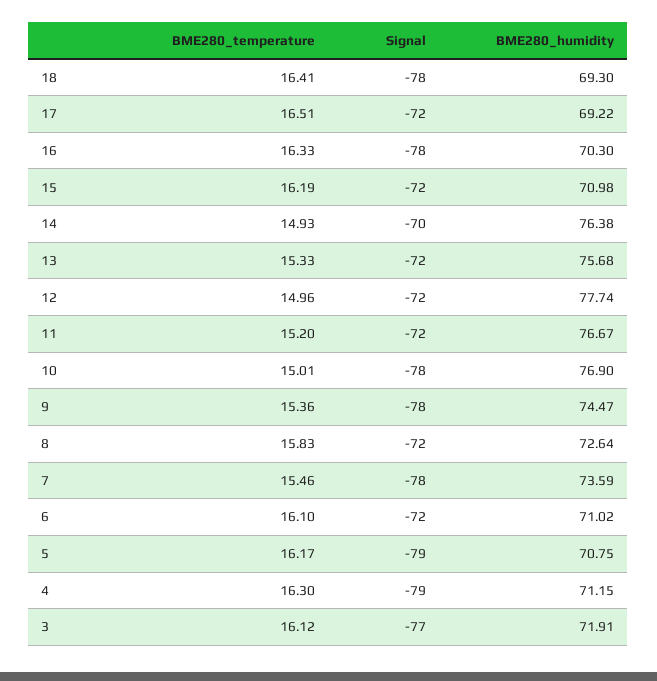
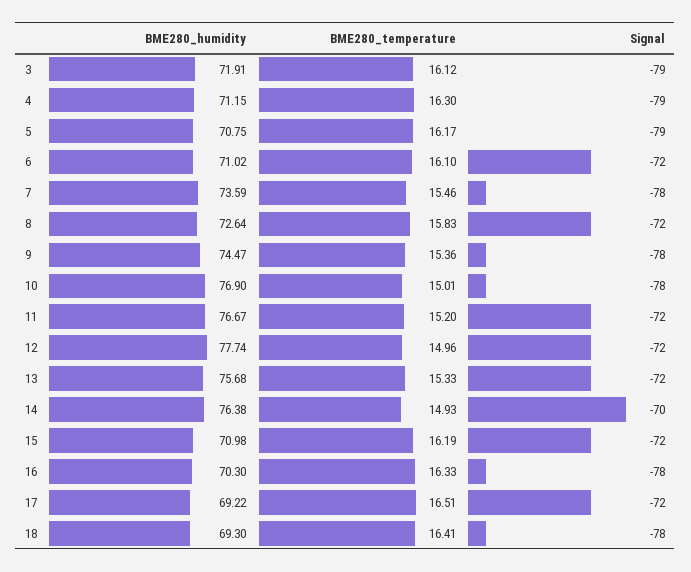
Signal, 3: -77 -> -79

